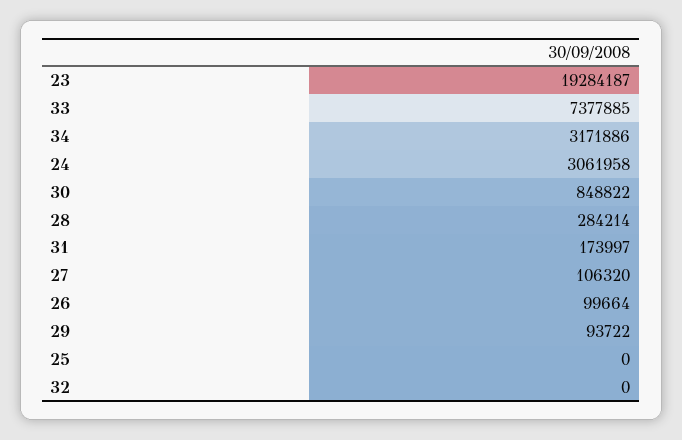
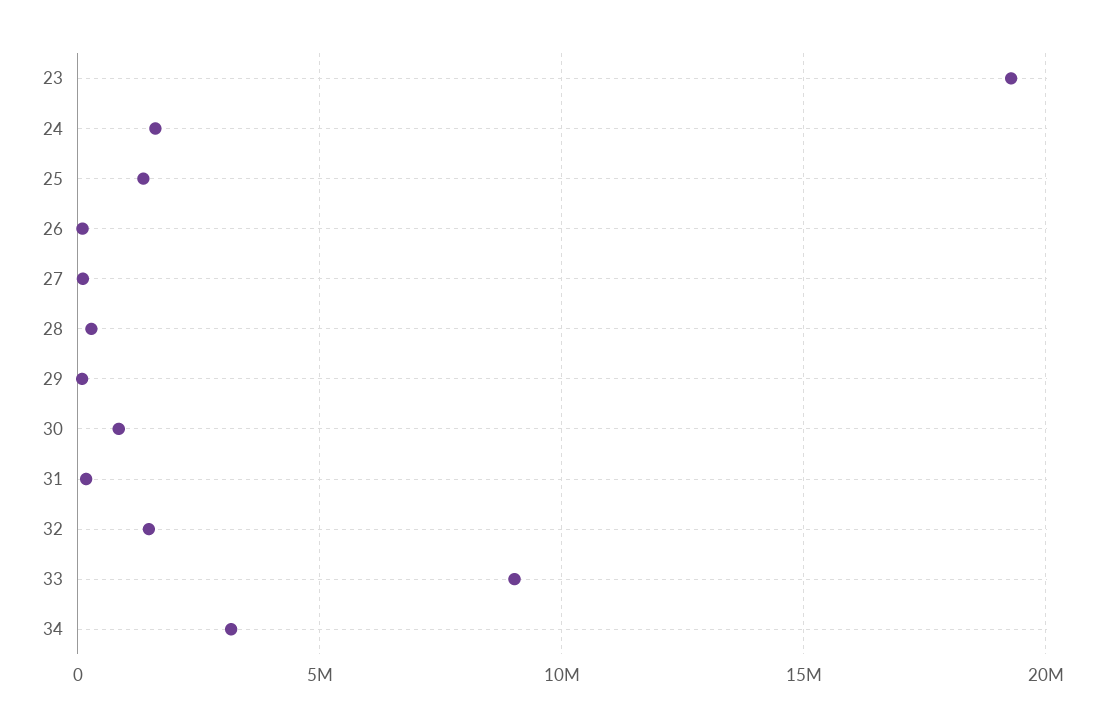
33: 7377885 -> 9000000
24: 3061958 -> 1500000
25: 0 -> 1500000
32: 0 -> 1500000

